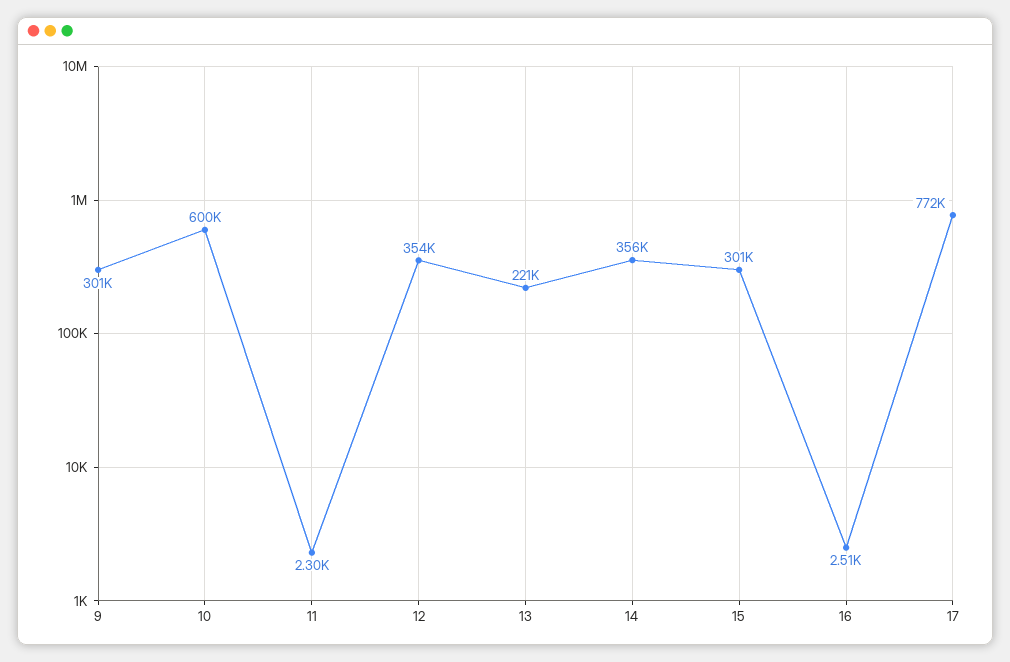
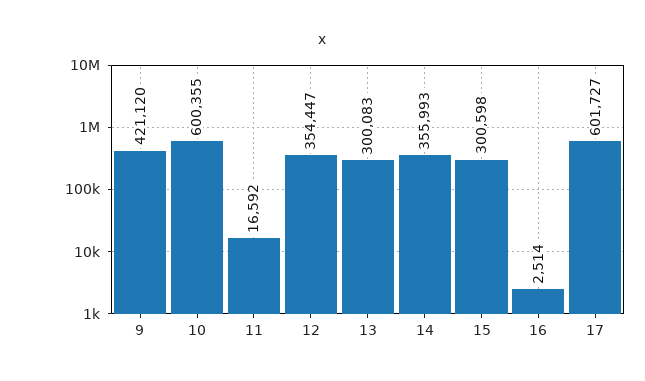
9: 301000 -> 421120
11: 2300 -> 16592
13: 221000 -> 300083
17: 772000 -> 601727

